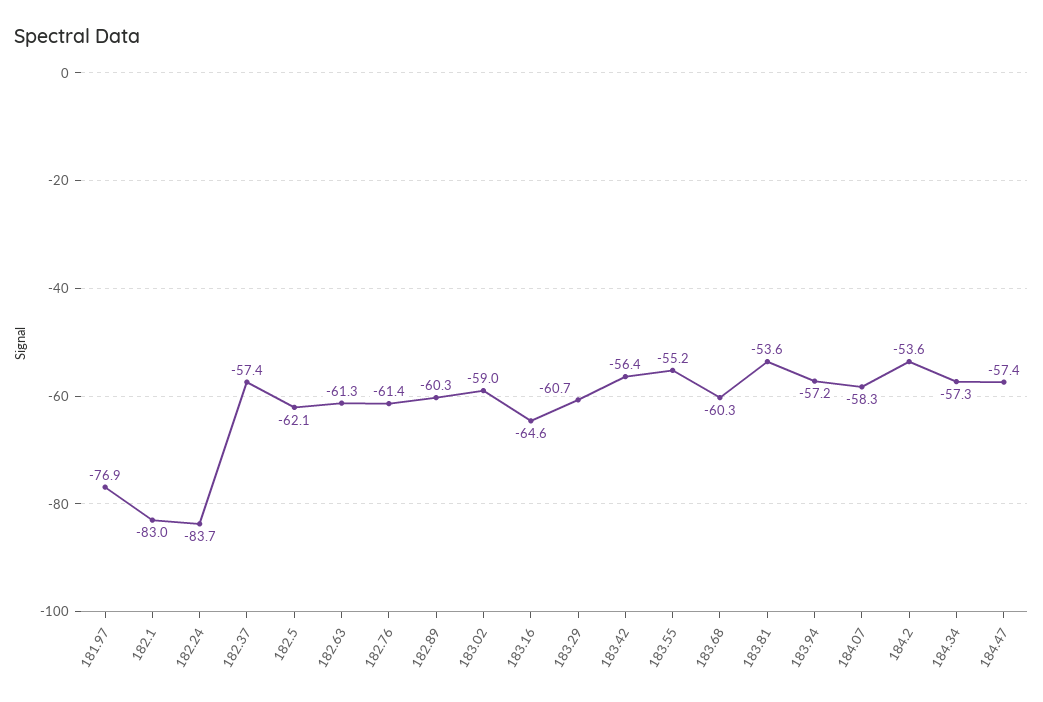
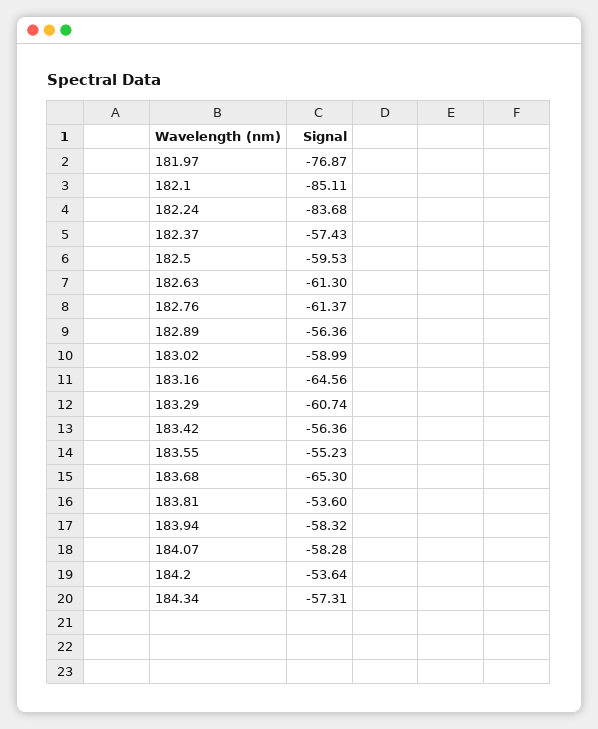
182.1: -83 -> -85.11
182.5: -62.1 -> -59.53
182.89: -60.3 -> -56.36
183.68: -60.3 -> -65.3
183.94: -57.2 -> -58.32
184.47: -57.4 -> none

